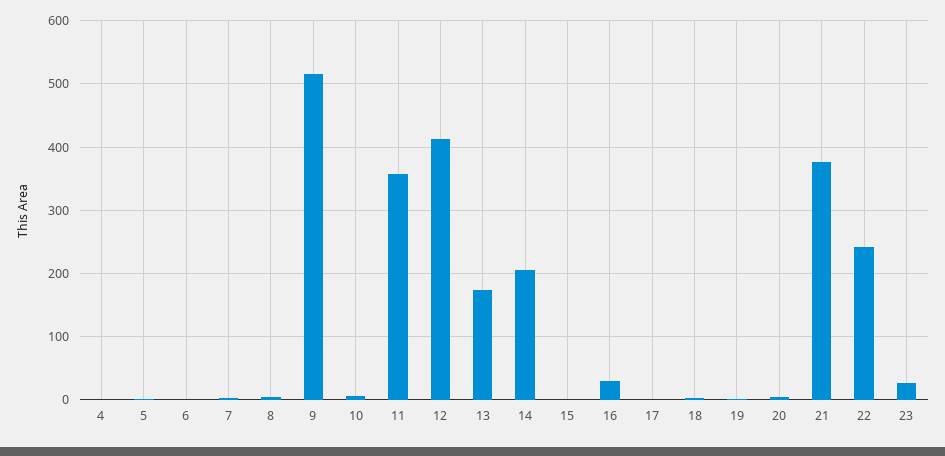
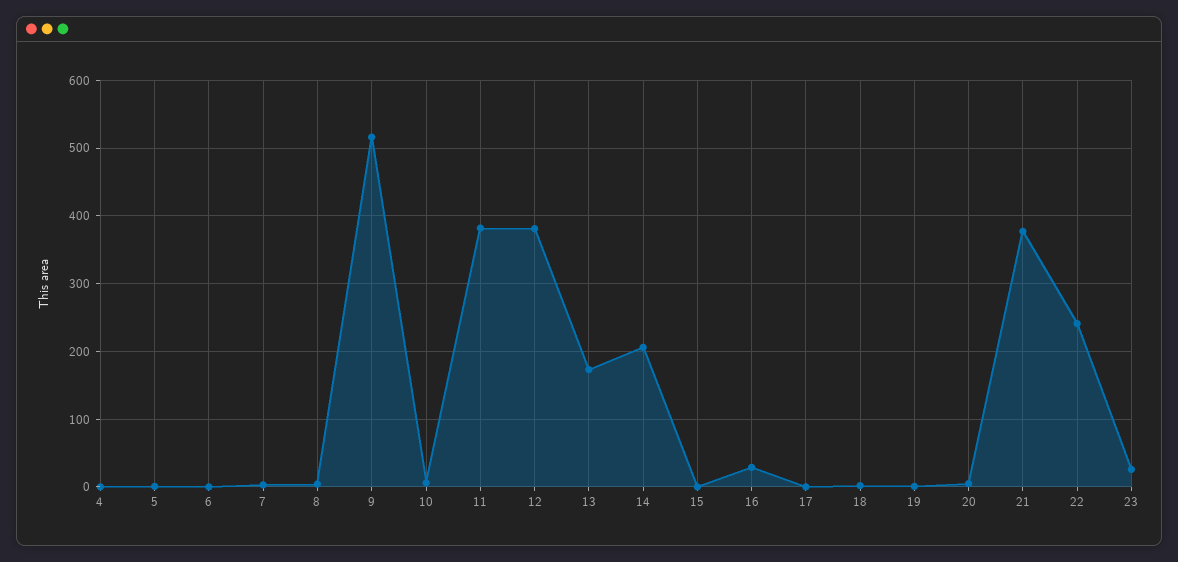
11: 360 -> 380
12: 410 -> 380

